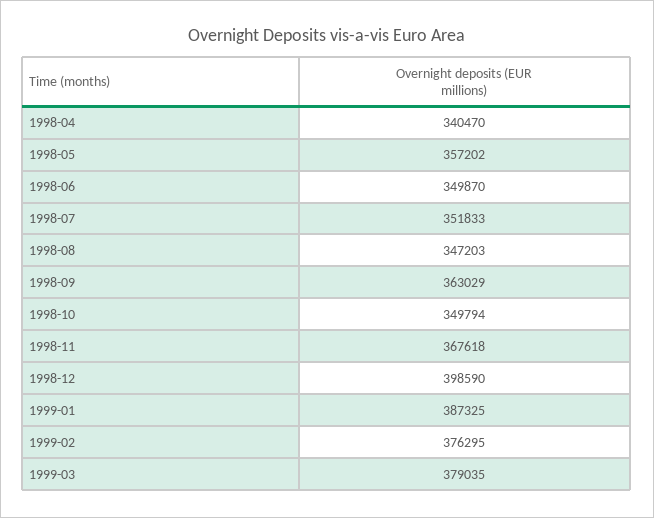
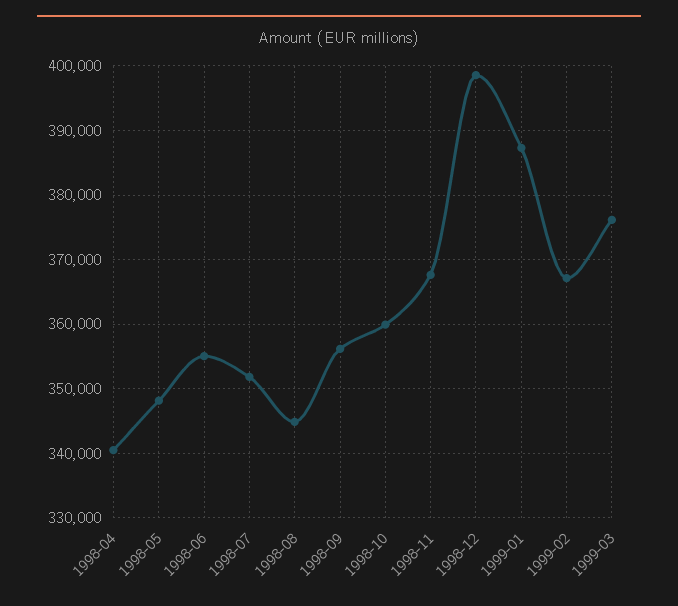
1998-05: 357202 -> 348000
1998-06: 349870 -> 355000
1998-08: 347203 -> 345000
1998-09: 363029 -> 356000
1998-10: 349794 -> 360000
1999-02: 376295 -> 367000
1999-03: 379035 -> 376000

